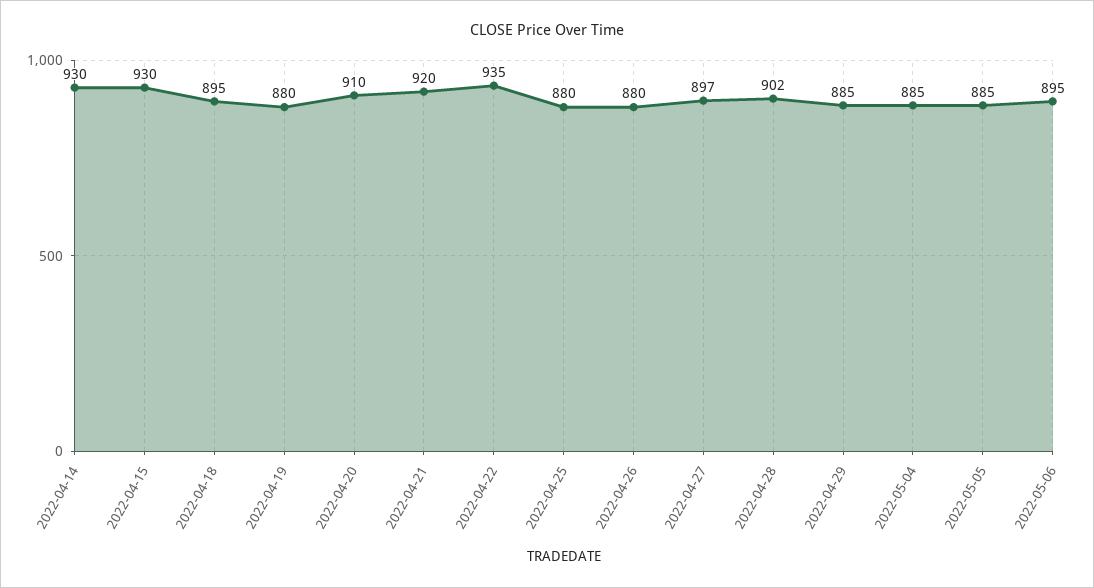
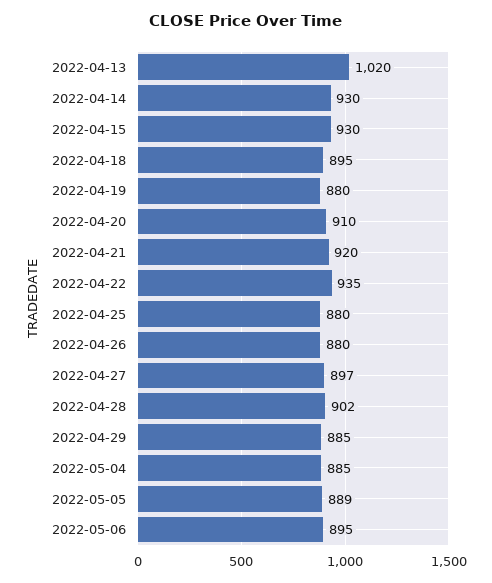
2022-05-05: 885 -> 889
2022-04-13: none -> 1020

